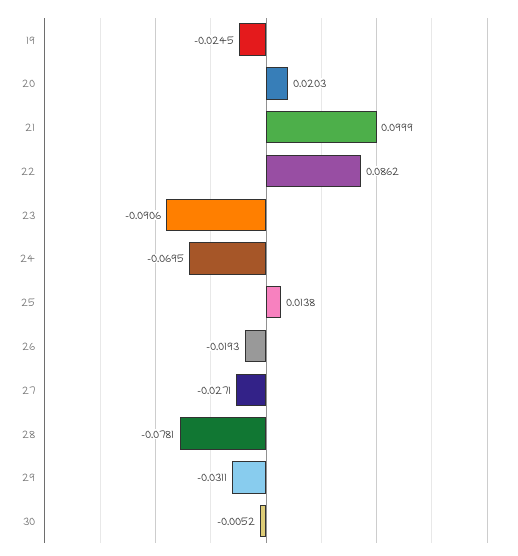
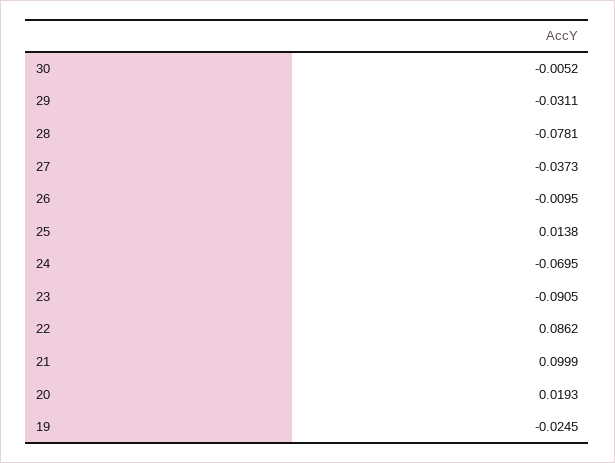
20: 0.0203 -> 0.0193
23: -0.0906 -> -0.0905
26: -0.0193 -> -0.0095
27: -0.0271 -> -0.0373

